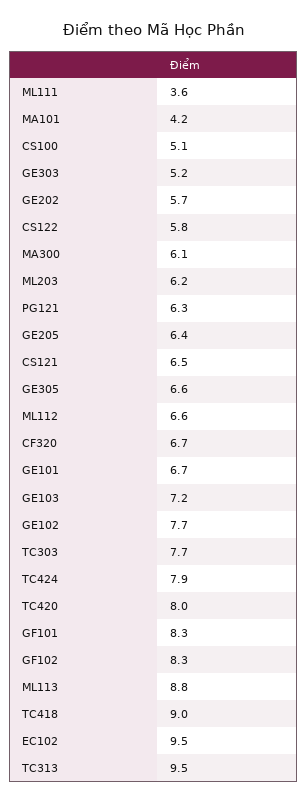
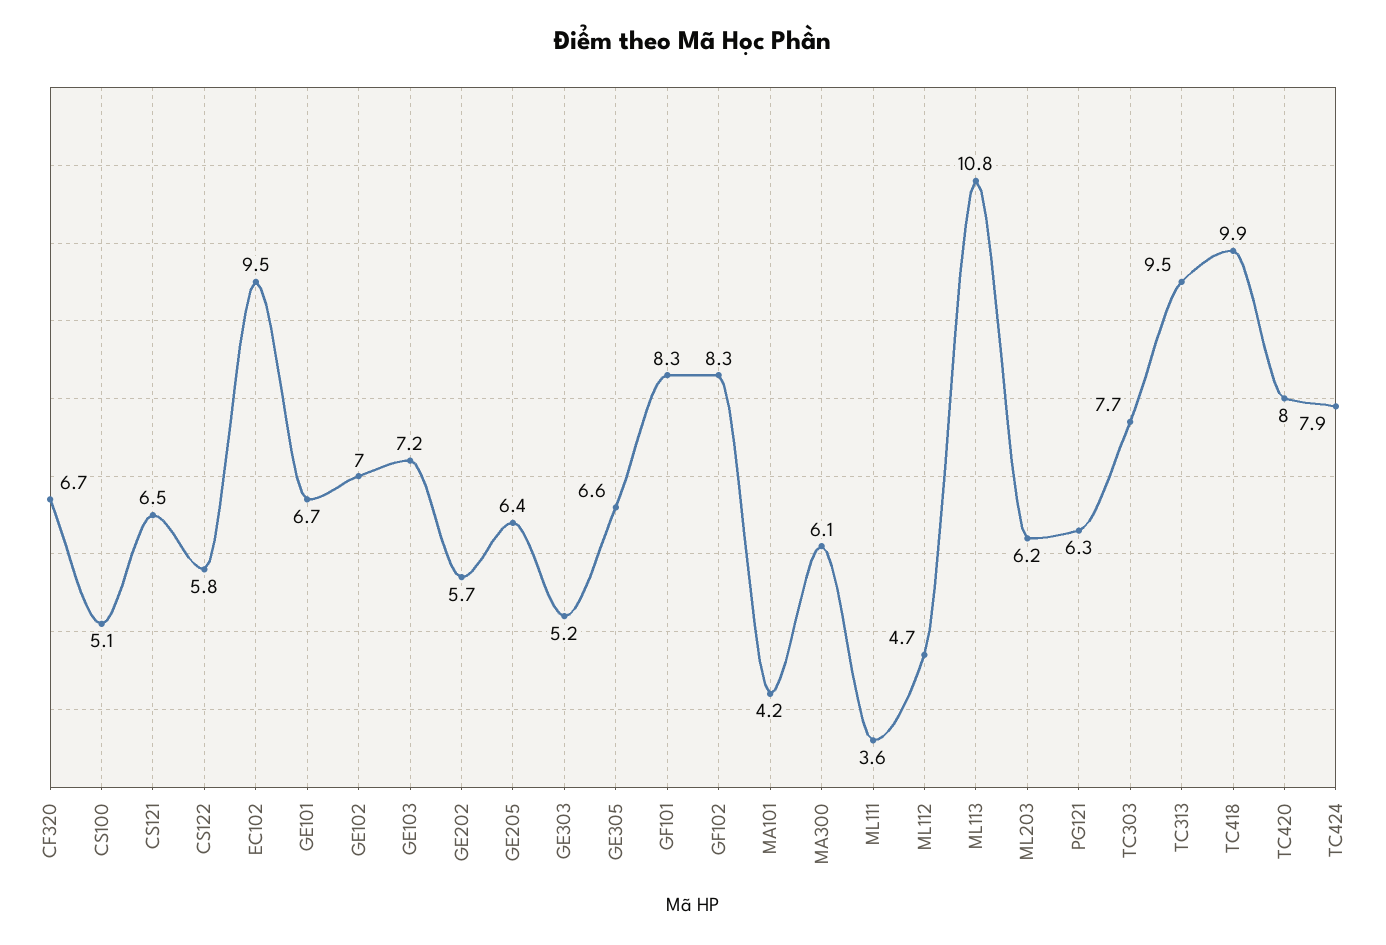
ML112: 6.6 -> 4.7
GE102: 7.7 -> 7
ML113: 8.8 -> 10.8
TC418: 9 -> 9.9

